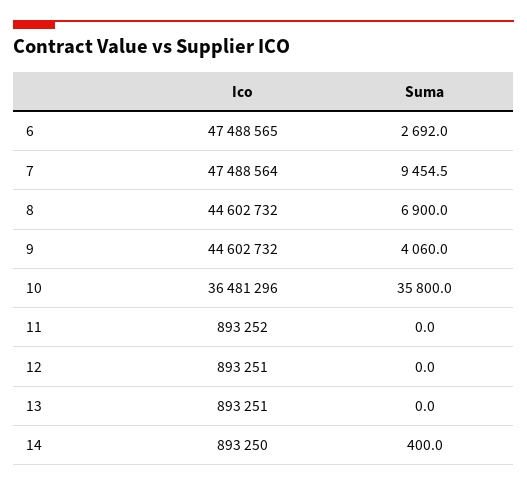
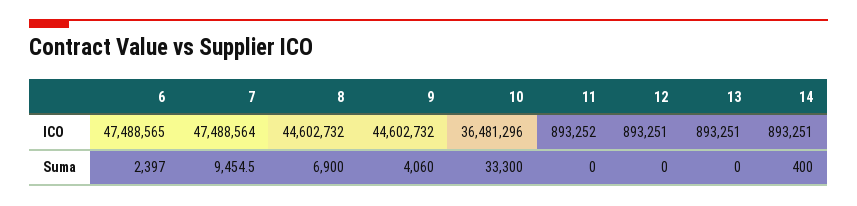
Suma, 6: 2692 -> 2397
Suma, 10: 35800 -> 33300
Ico, 14: 893250 -> 893251

